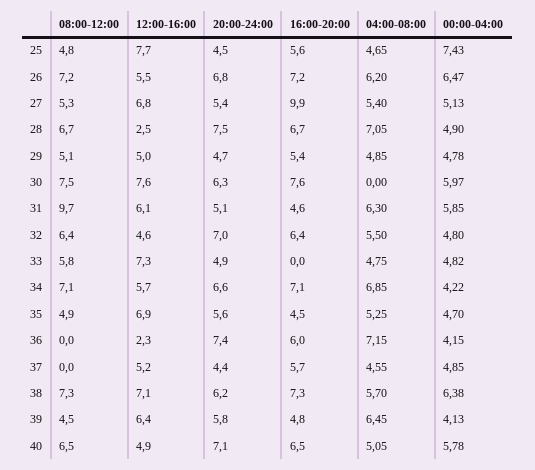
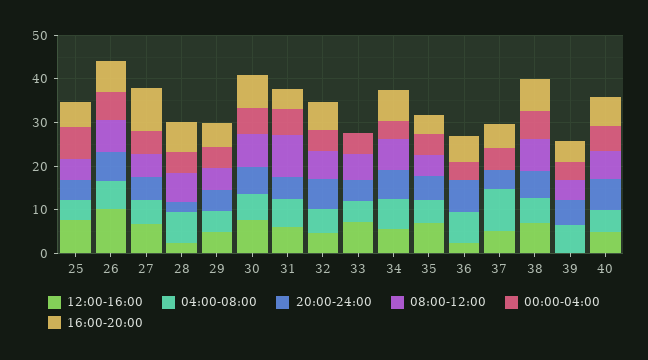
12:00-16:00, 26: 5.5 -> 10
20:00-24:00, 28: 7.5 -> 2
04:00-08:00, 30: 0 -> 6
04:00-08:00, 37: 4.55 -> 10
12:00-16:00, 39: 6.4 -> 0

